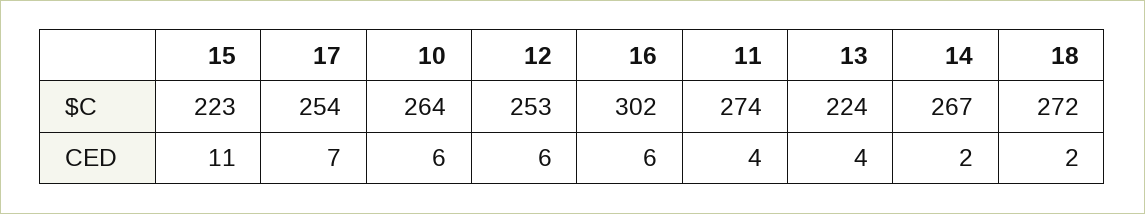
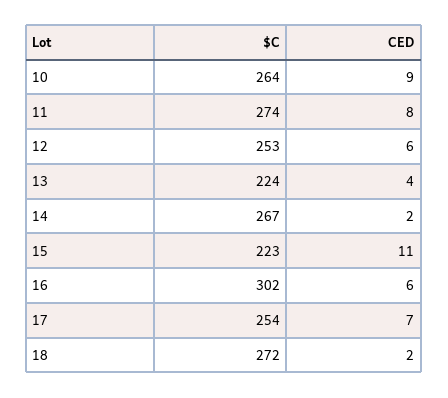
10, CED: 6 -> 9
11, CED: 4 -> 8

